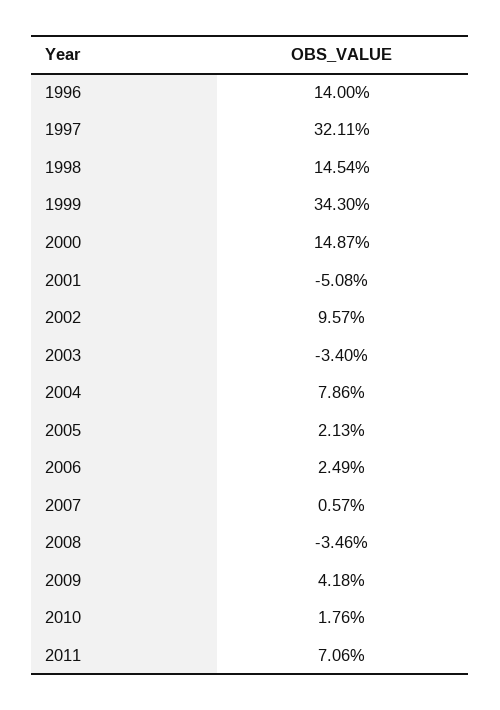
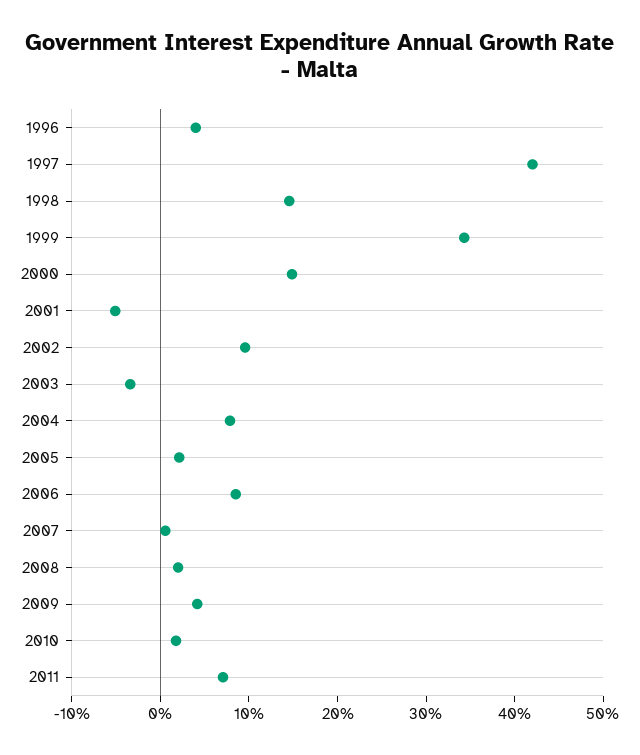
1996: 14 -> 4
1997: 32.11 -> 42
2006: 2.49 -> 8
2008: -3.46 -> 2

